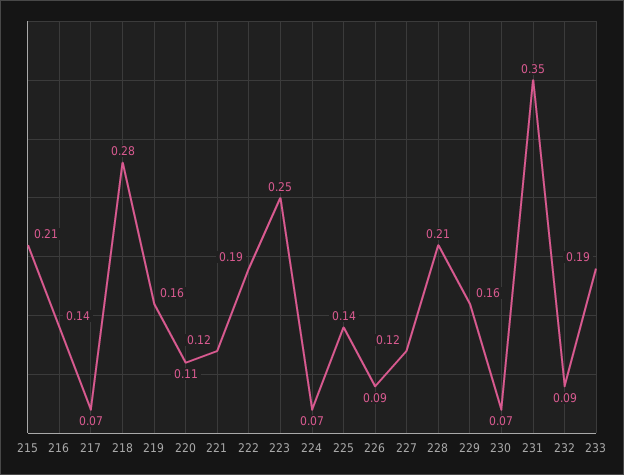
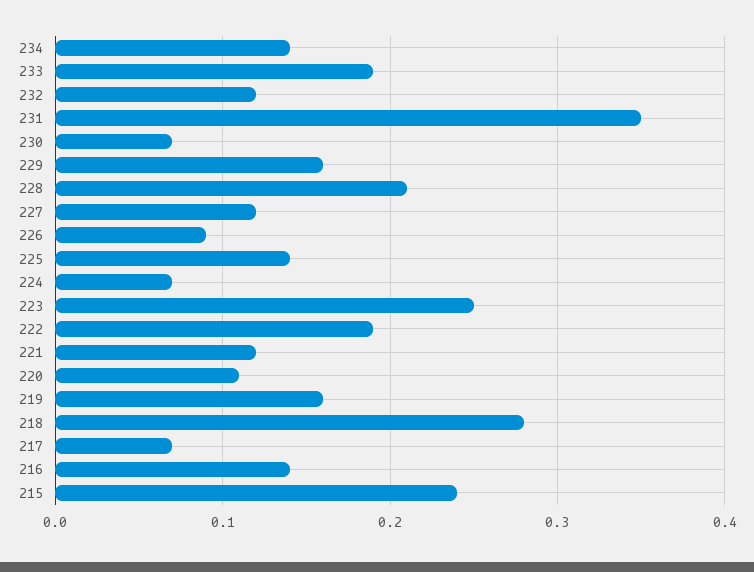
215: 0.21 -> 0.24
232: 0.09 -> 0.12
234: none -> 0.14

